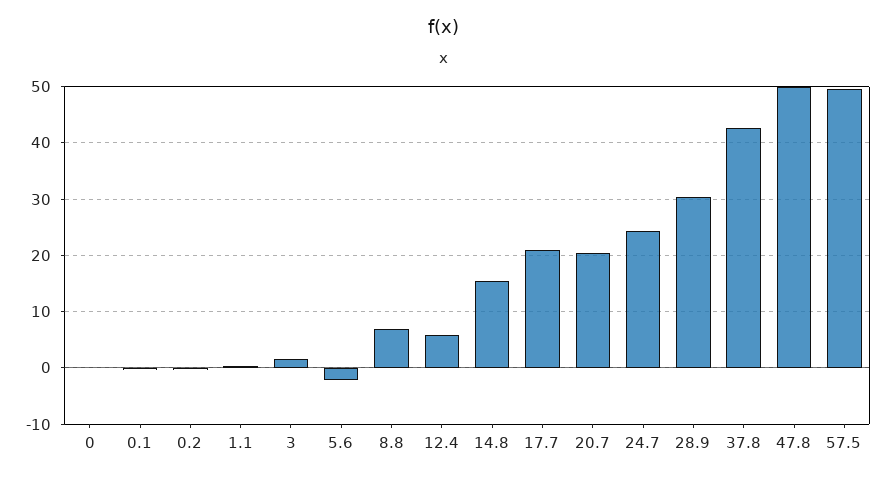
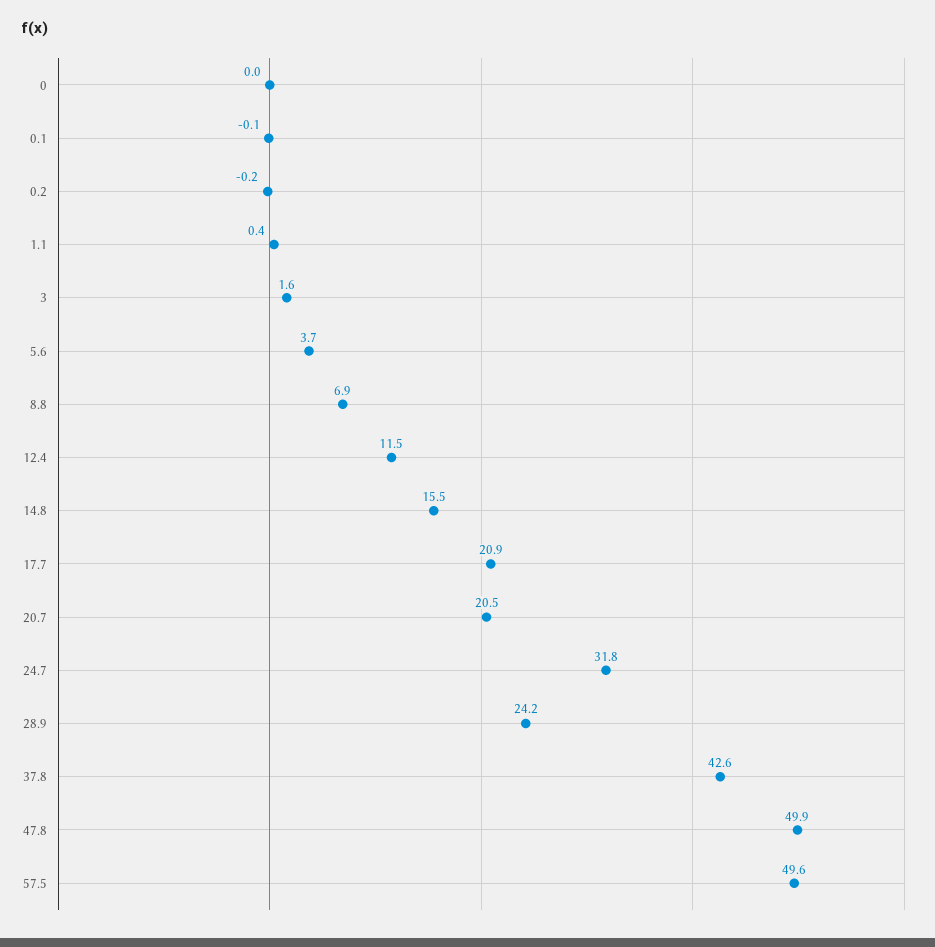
5.6: -2 -> 3.7
12.4: 6 -> 11.5
24.7: 24 -> 31.8
28.9: 30 -> 24.2

